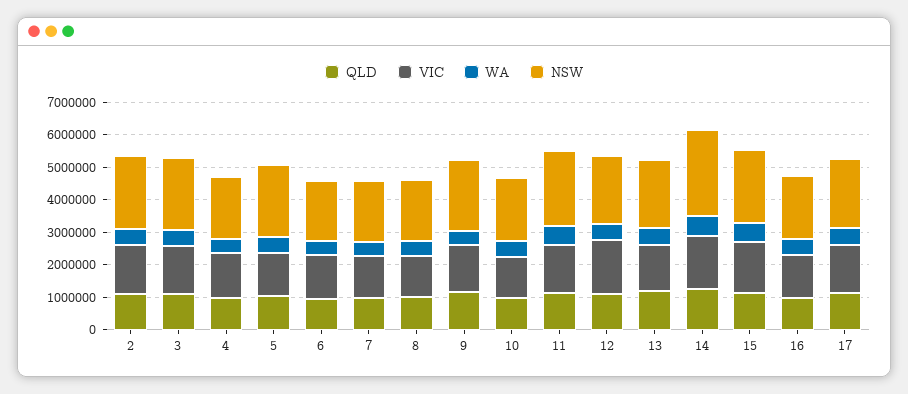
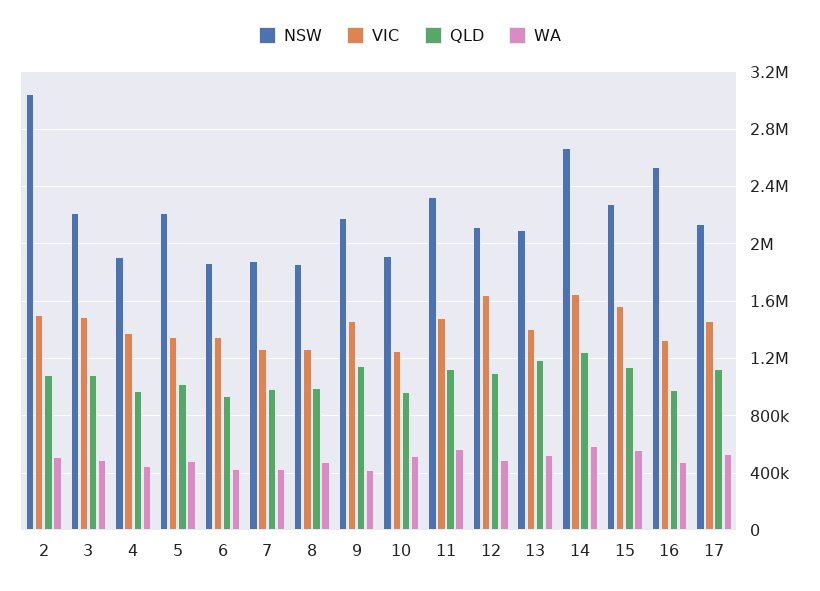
NSW, 2: 2250000 -> 3050000
NSW, 16: 2000000 -> 2550000

